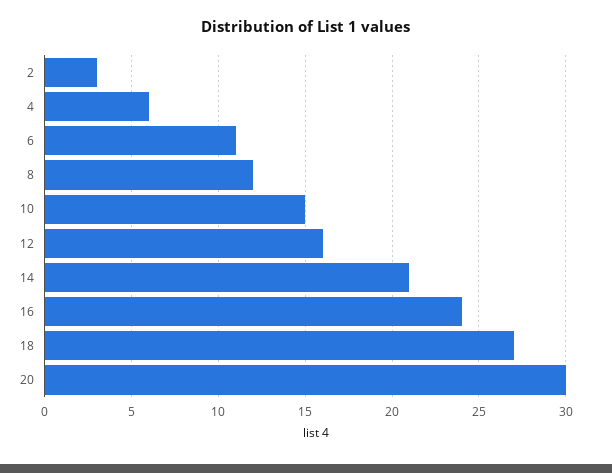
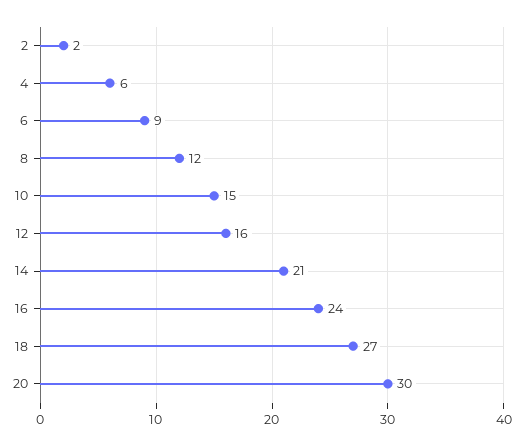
2: 3 -> 2
6: 11 -> 9

